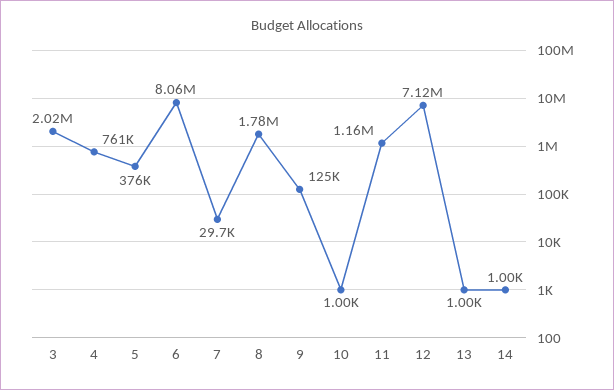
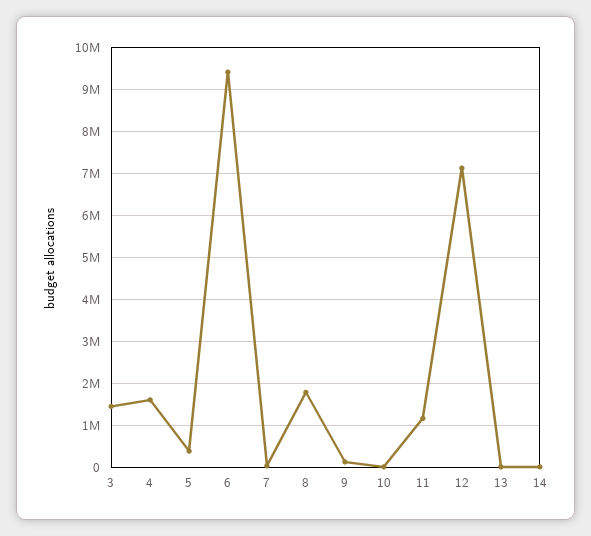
3: 2020000 -> 1400000
4: 761000 -> 1600000
6: 8060000 -> 9400000

